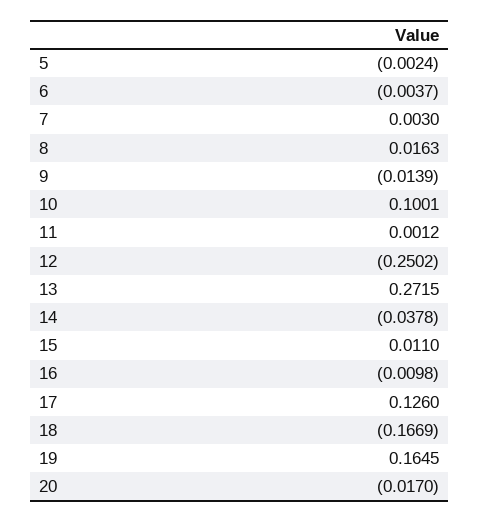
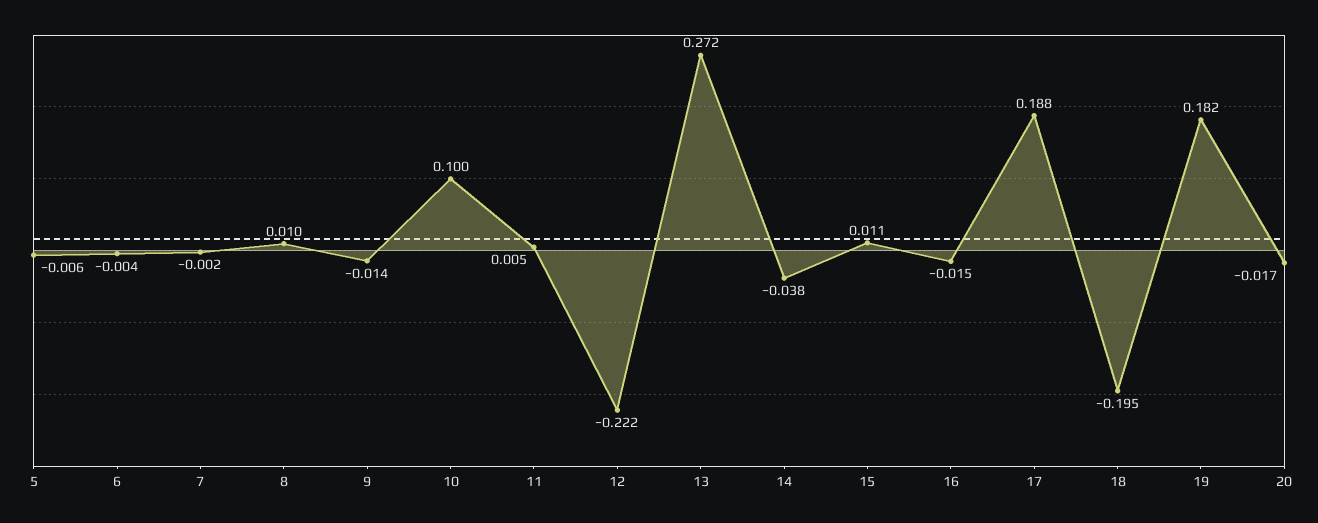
5: -0.0024 -> -0.006
7: 0.003 -> -0.002
8: 0.0163 -> 0.01
11: 0.0012 -> 0.005
12: -0.2502 -> -0.222
16: -0.0098 -> -0.015
17: 0.126 -> 0.188
18: -0.1669 -> -0.195
19: 0.1645 -> 0.182

